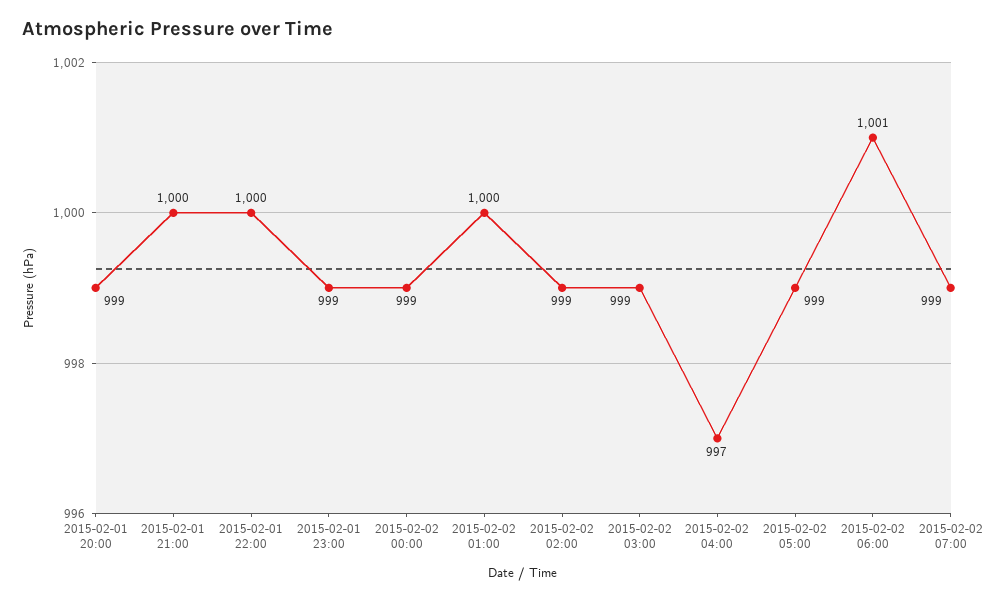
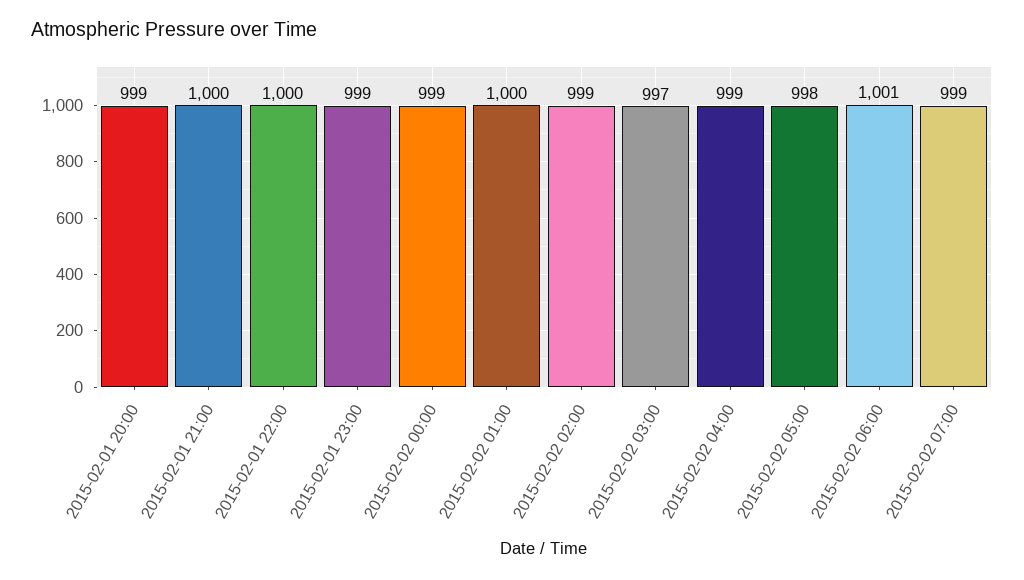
2015-02-02 03:00: 999 -> 997
2015-02-02 04:00: 997 -> 999
2015-02-02 05:00: 999 -> 998

